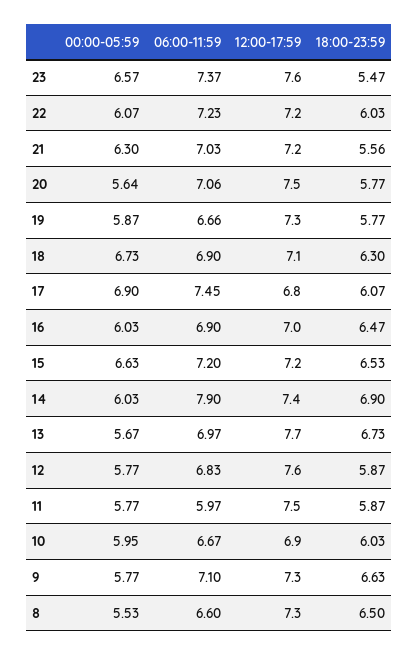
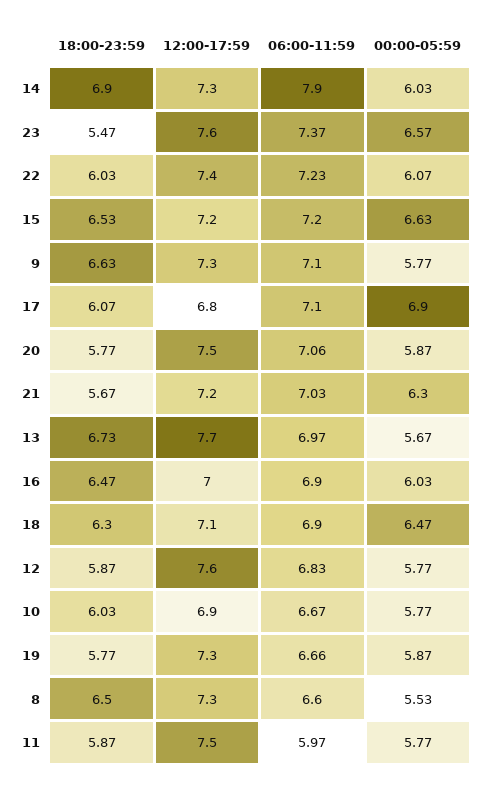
12:00-17:59, 22: 7.2 -> 7.4
18:00-23:59, 21: 5.56 -> 5.67
00:00-05:59, 20: 5.64 -> 5.87
00:00-05:59, 18: 6.73 -> 6.47
06:00-11:59, 17: 7.45 -> 7.1
12:00-17:59, 14: 7.4 -> 7.3
00:00-05:59, 10: 5.95 -> 5.77

